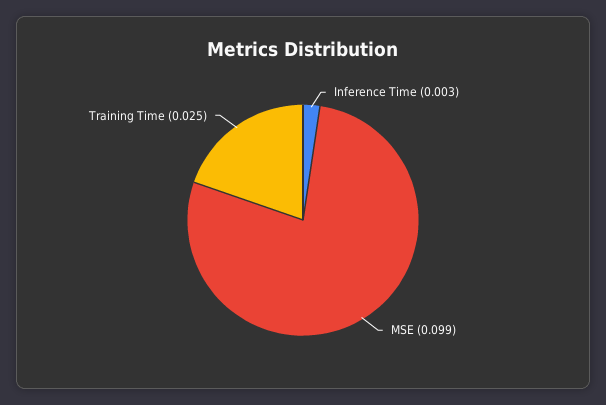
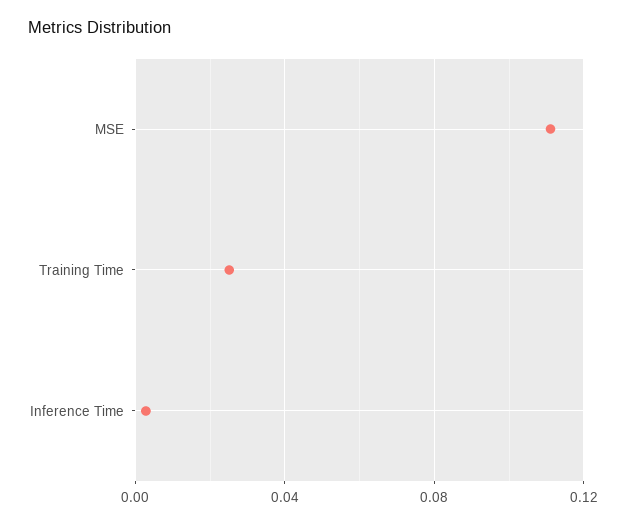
MSE: 0.099 -> 0.11

